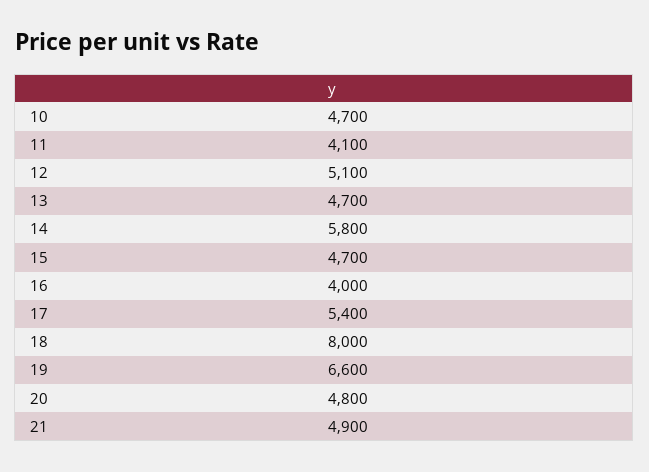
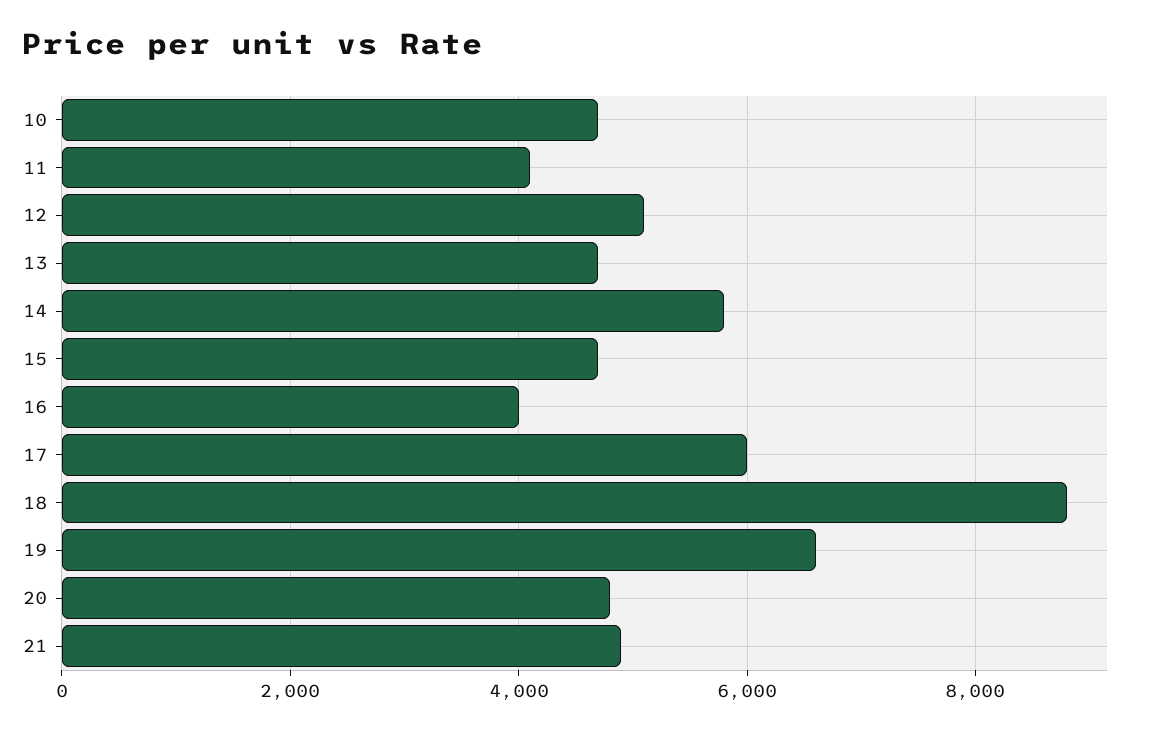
17: 5400 -> 6000
18: 8000 -> 8800

